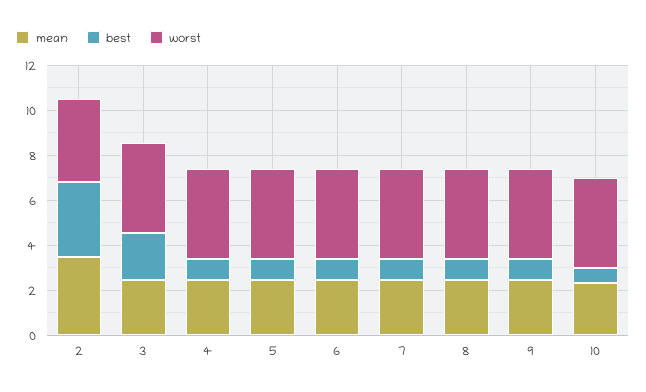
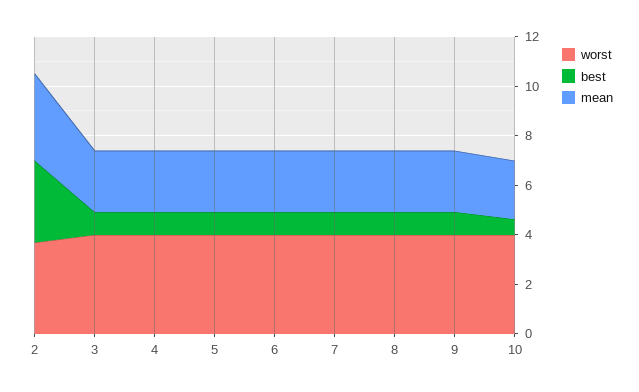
best, 3: 2 -> 1

